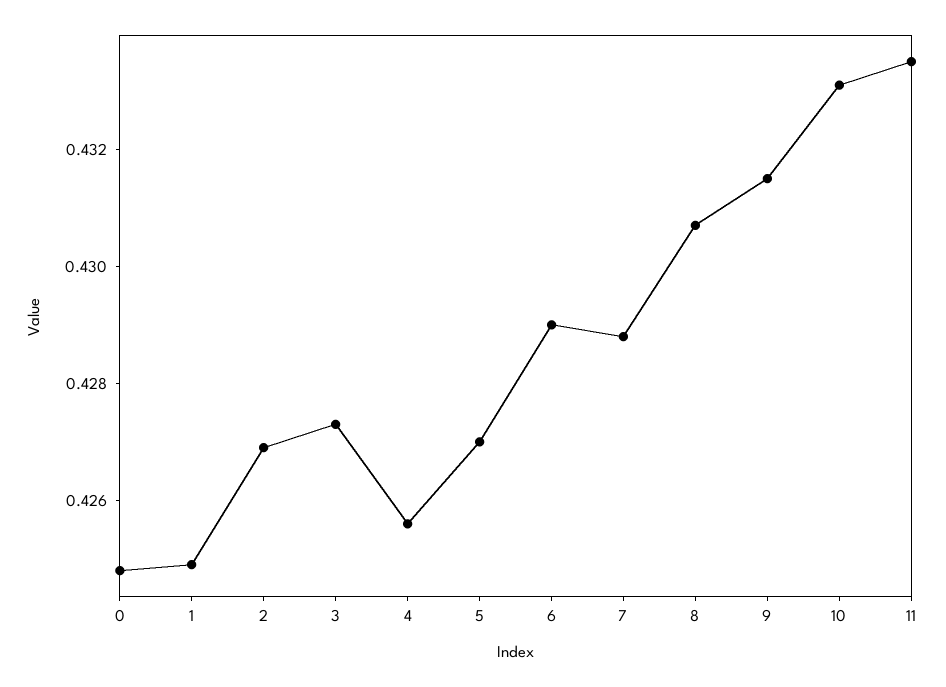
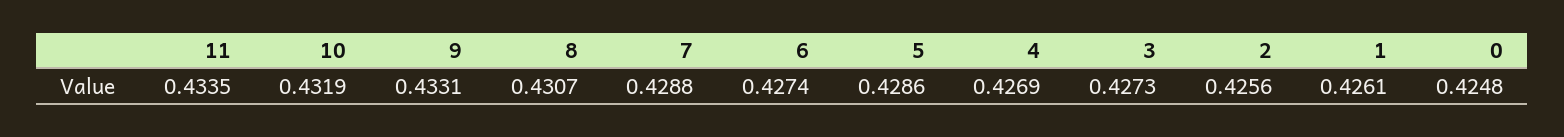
1: 0.425 -> 0.4261
2: 0.427 -> 0.4256
4: 0.4255 -> 0.4269
5: 0.427 -> 0.4286
6: 0.429 -> 0.4274
9: 0.4315 -> 0.4331
10: 0.433 -> 0.4319

